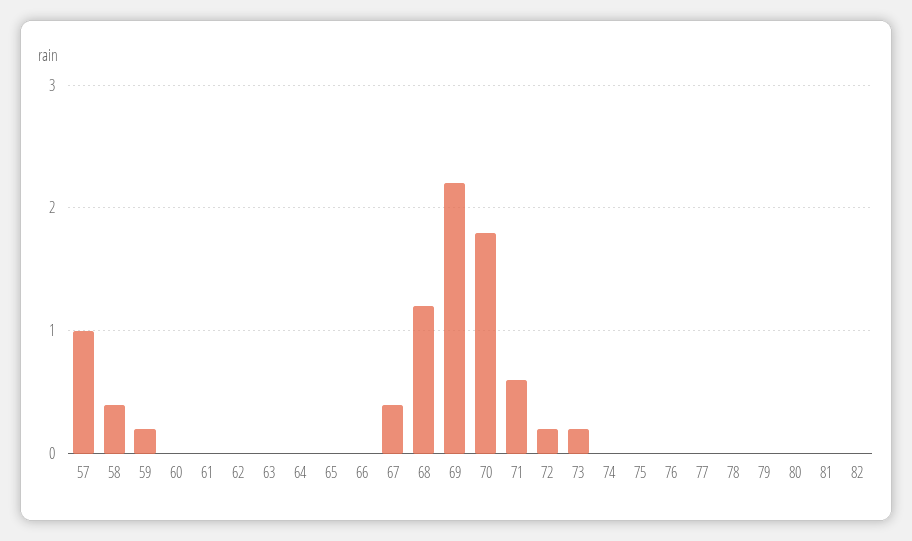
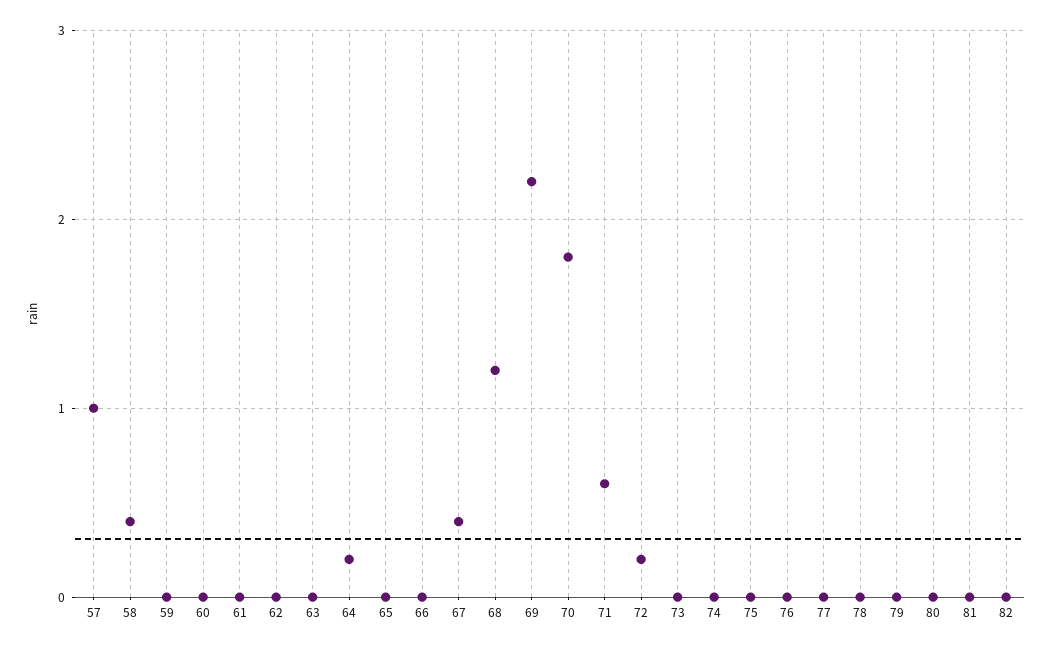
59: 0.2 -> 0
64: 0 -> 0.2
73: 0.2 -> 0

